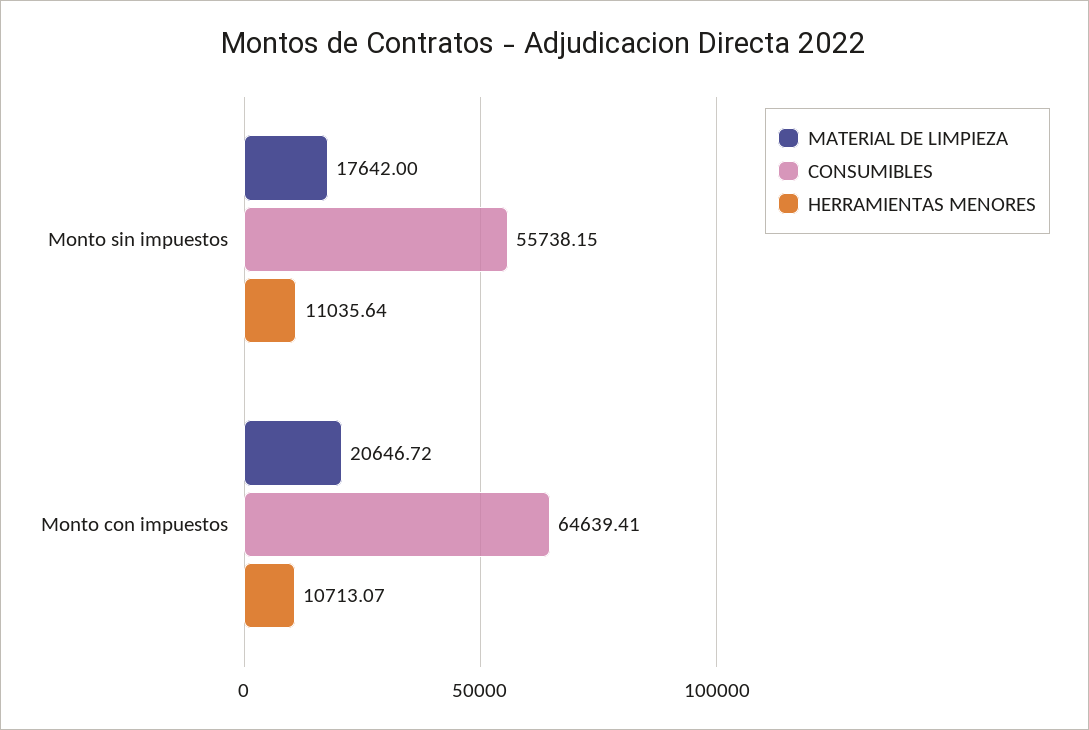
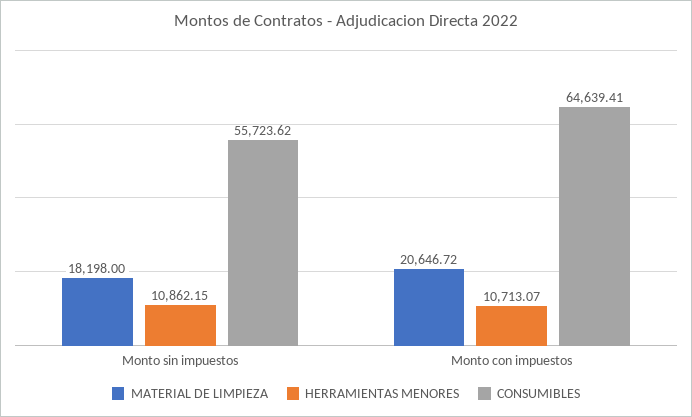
MATERIAL DE LIMPIEZA, Monto sin impuestos: 17642 -> 18198
CONSUMIBLES, Monto sin impuestos: 55738.15 -> 55723.62
HERRAMIENTAS MENORES, Monto sin impuestos: 11035.64 -> 10862.15

